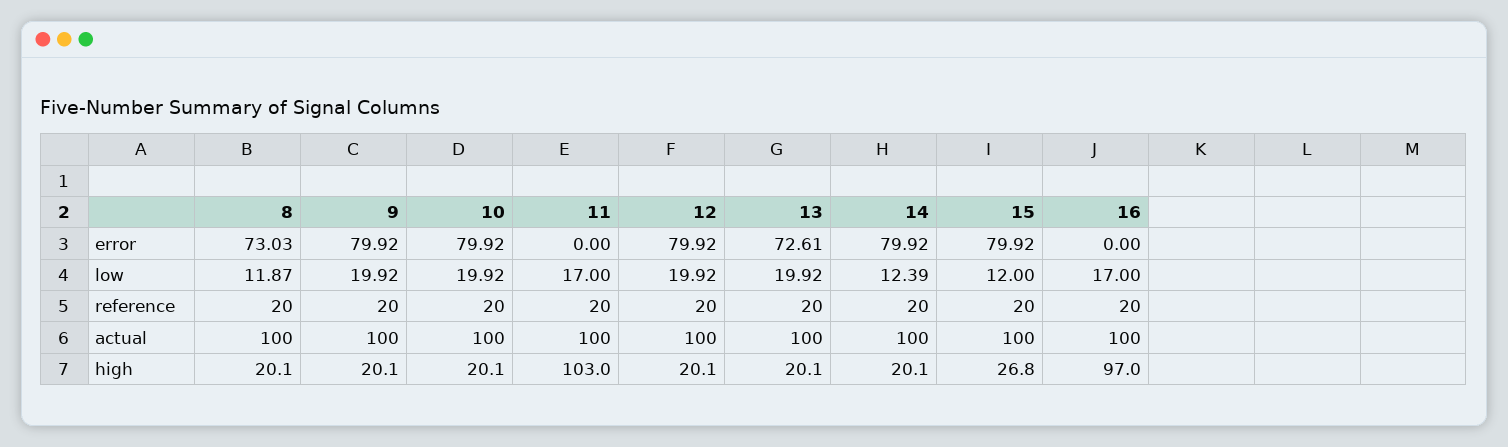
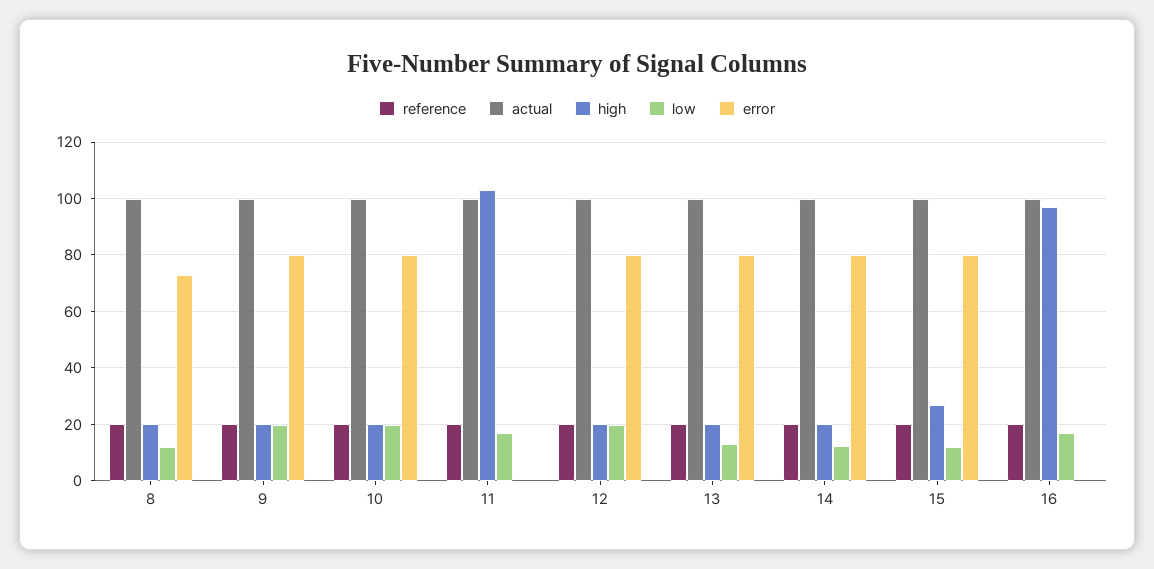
error, 13: 72.61 -> 80
low, 13: 19.92 -> 12.5

